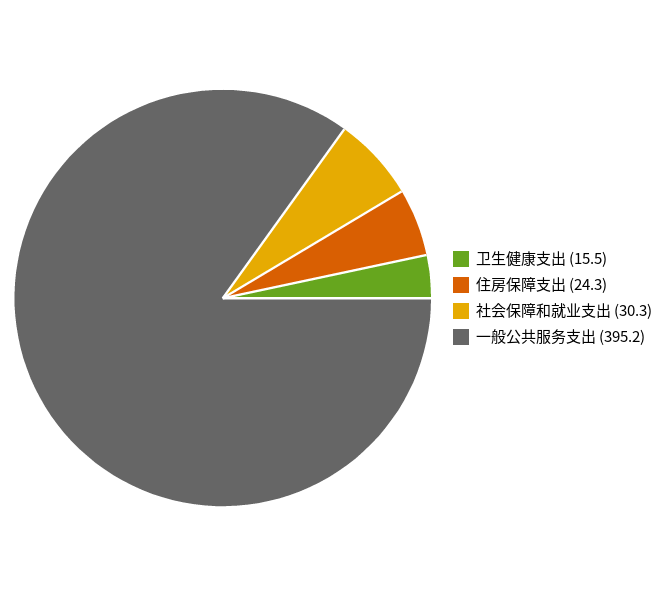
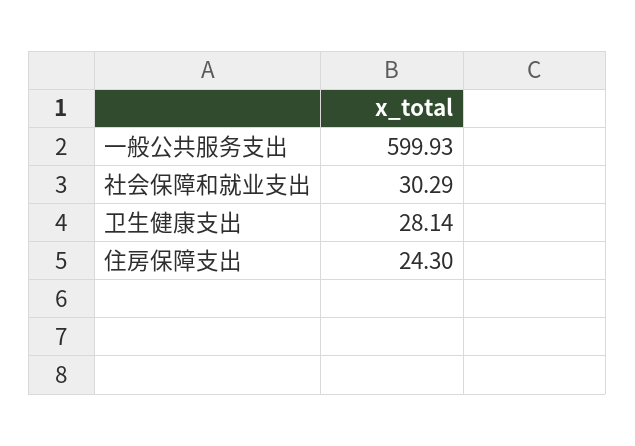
卫生健康支出: 15.5 -> 28.14
一般公共服务支出: 395.2 -> 599.93

